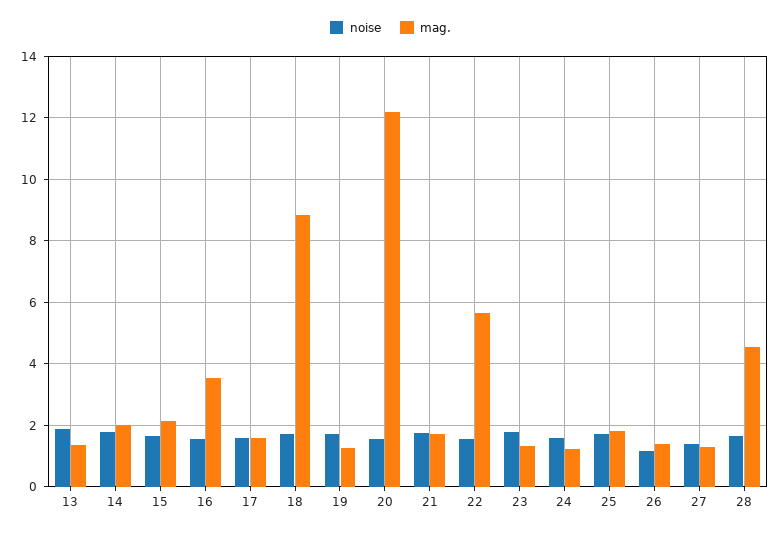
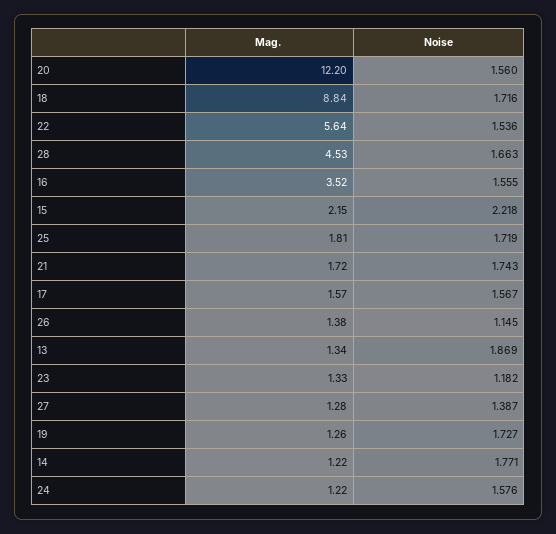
mag., 14: 2 -> 1.22
noise, 15: 1.6 -> 2.218
noise, 23: 1.8 -> 1.182

